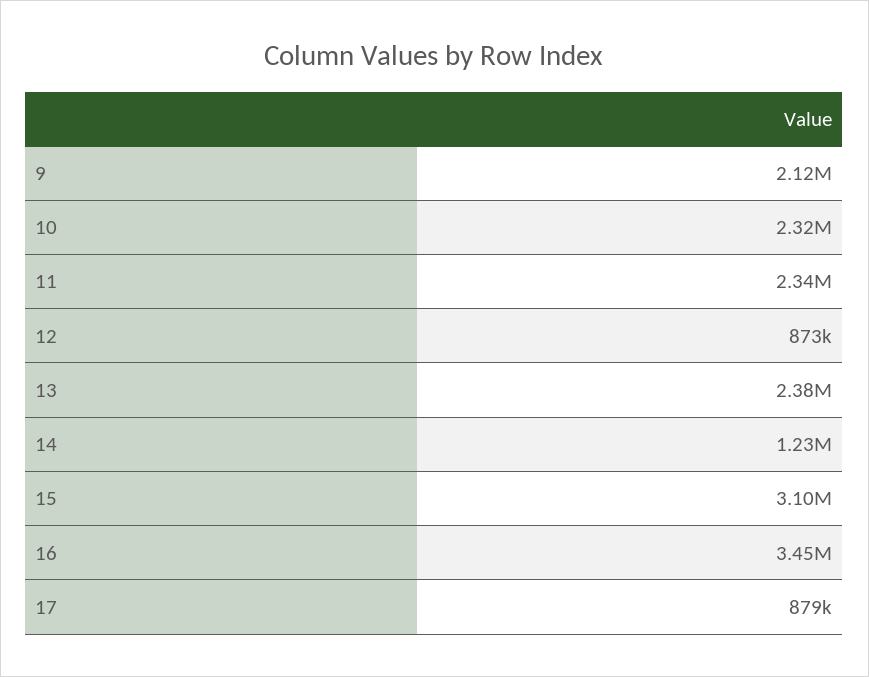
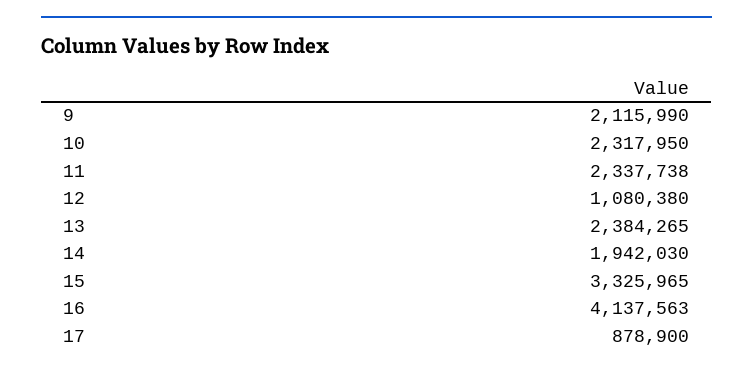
12: 873000 -> 1080380
14: 1230000 -> 1942030
15: 3100000 -> 3325965
16: 3450000 -> 4137563

